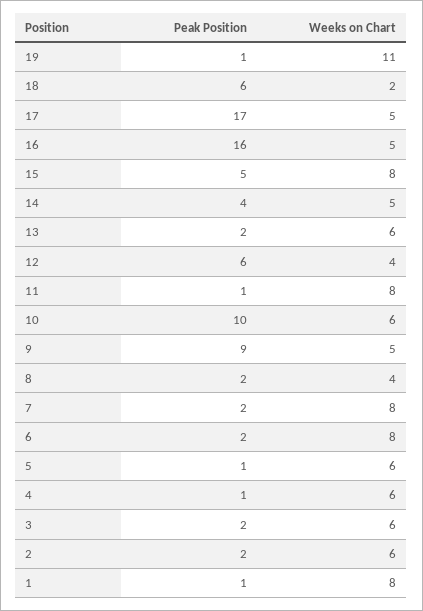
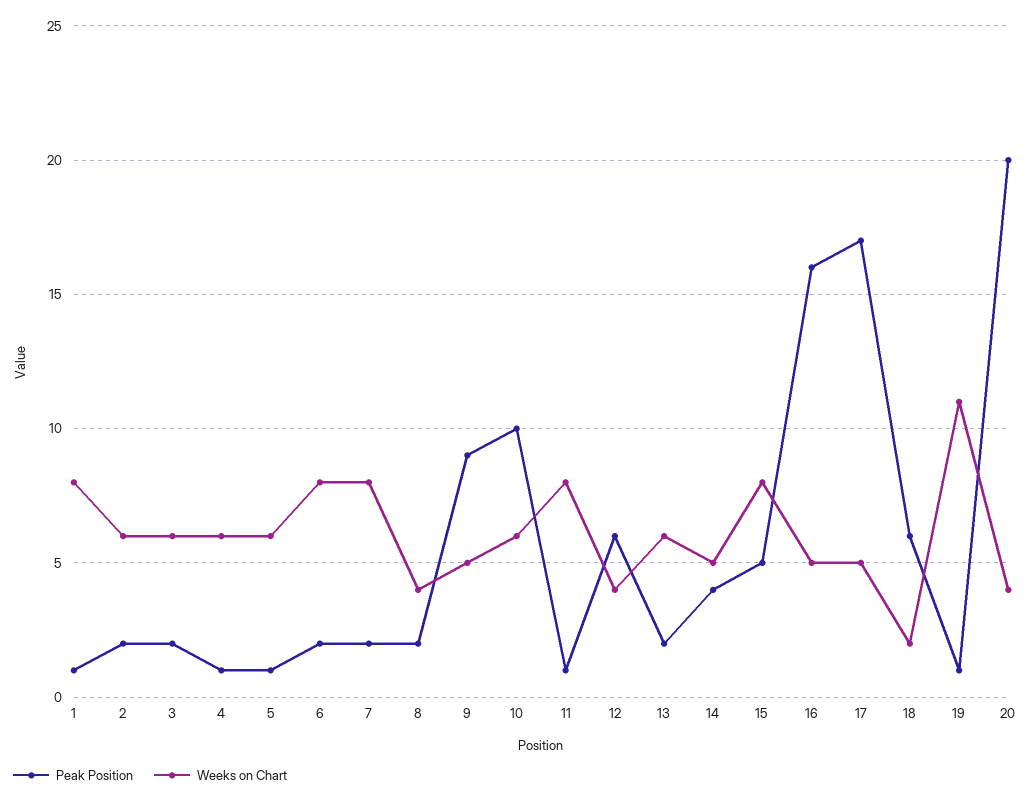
Peak Position, 20: none -> 20
Weeks on Chart, 20: none -> 4

